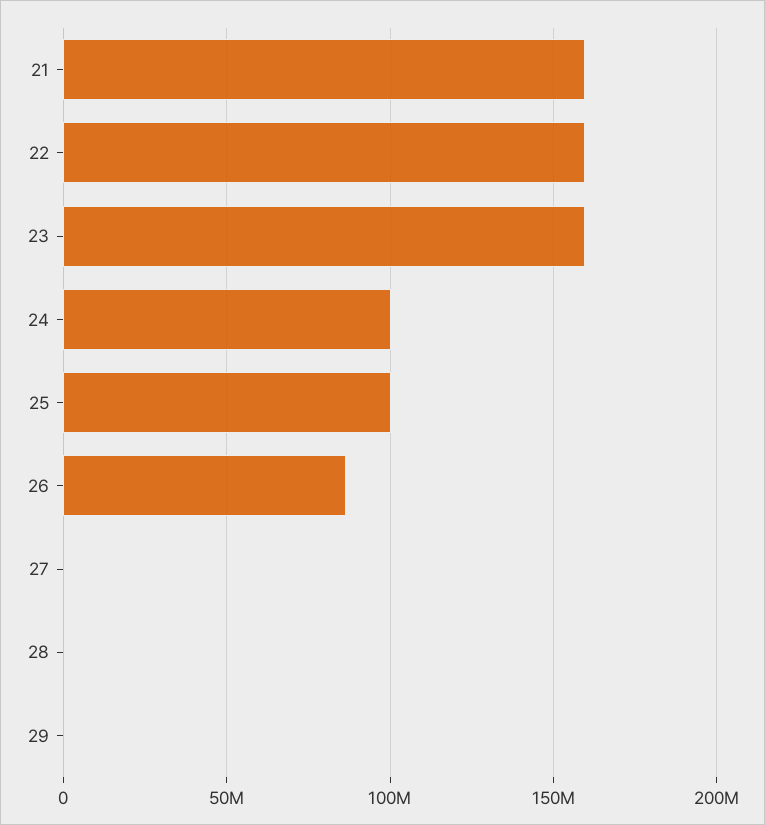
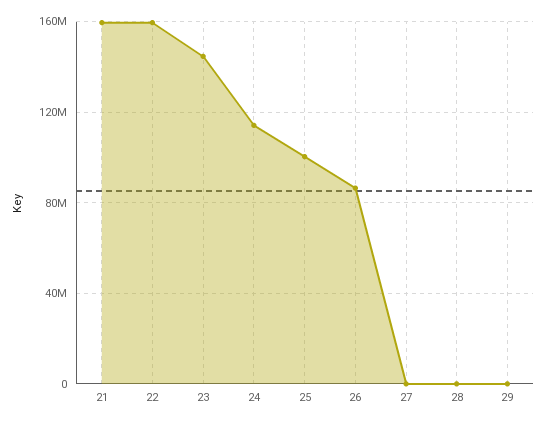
23: 160000000 -> 145000000
24: 100000000 -> 115000000

